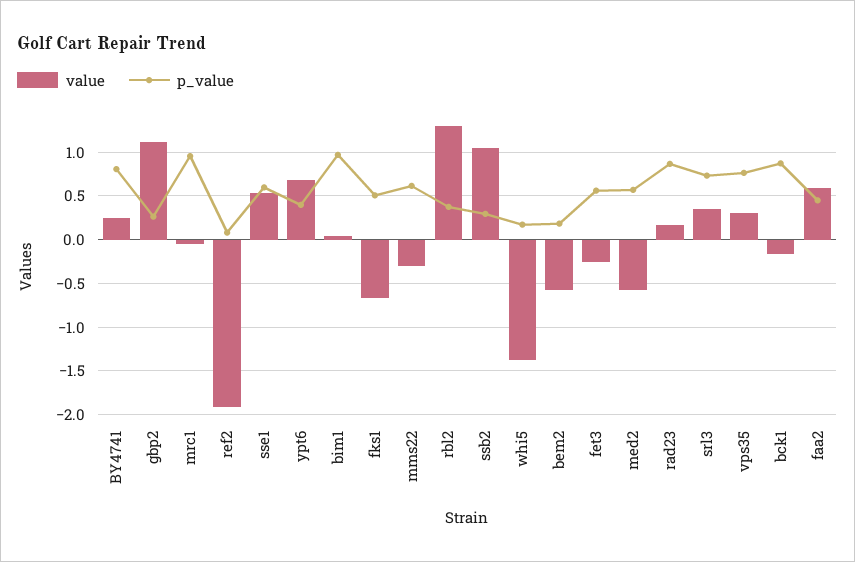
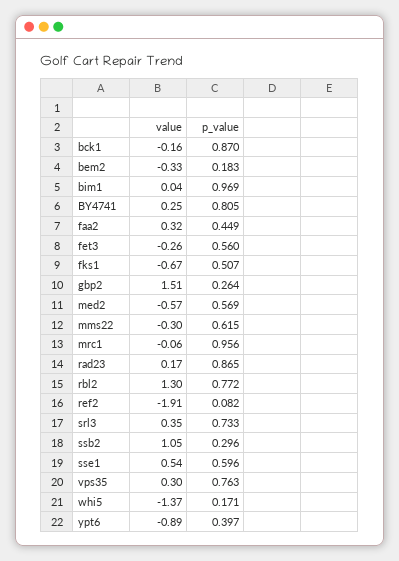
value, gbp2: 1.1 -> 1.51
value, ypt6: 0.7 -> -0.89
p_value, rbl2: 0.4 -> 0.772
value, bem2: -0.6 -> -0.33
value, faa2: 0.6 -> 0.32

